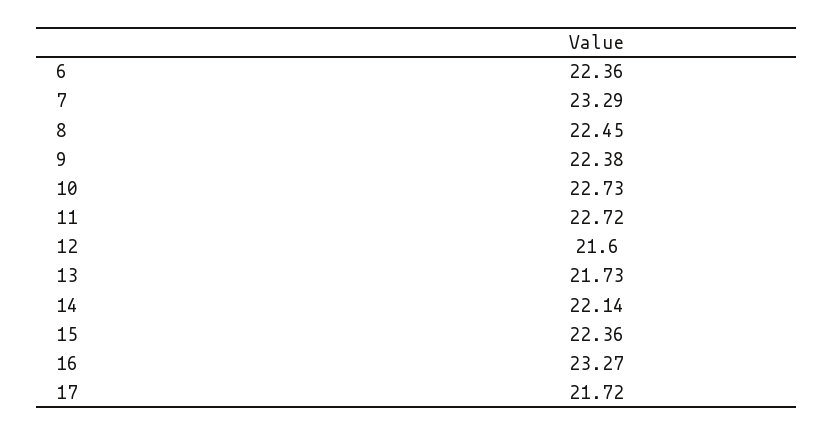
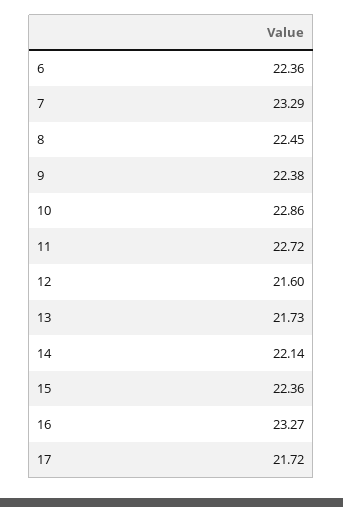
10: 22.73 -> 22.86

